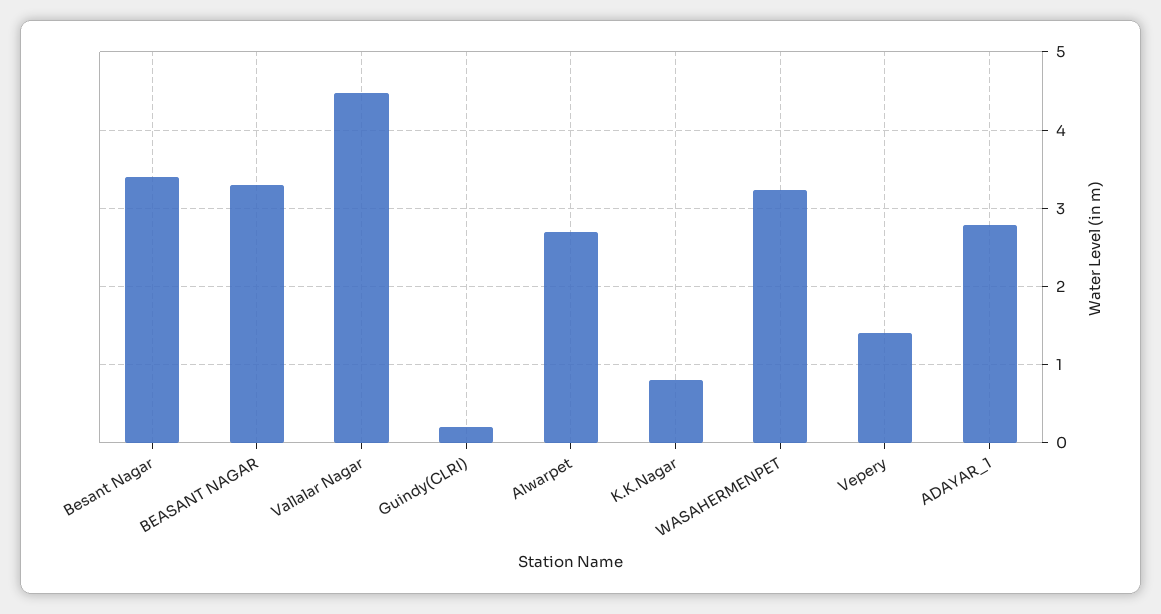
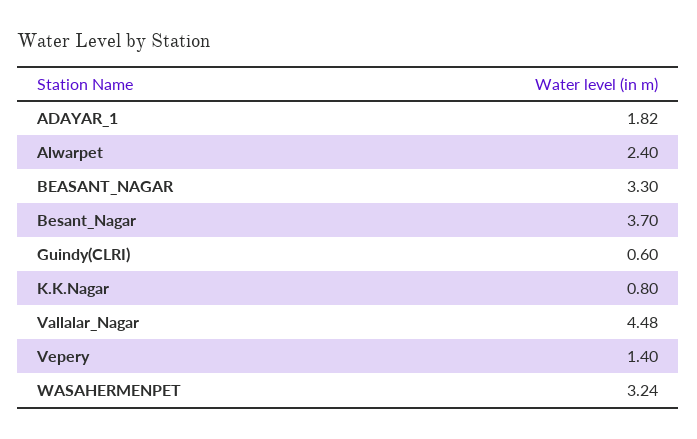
Besant Nagar: 3.4 -> 3.7
Guindy(CLRI): 0.2 -> 0.6
Alwarpet: 2.7 -> 2.4
ADAYAR_1: 2.8 -> 1.82

